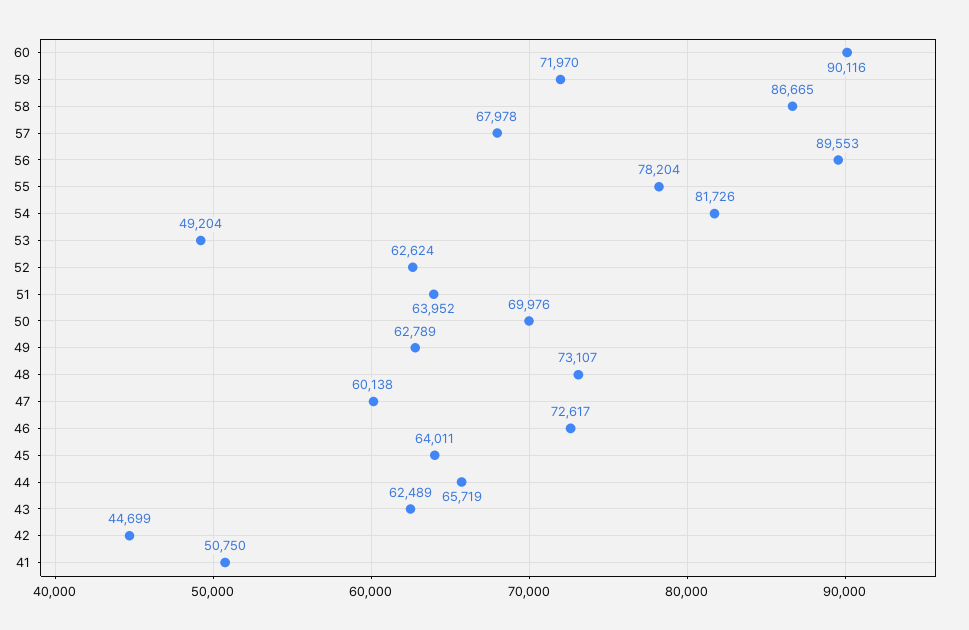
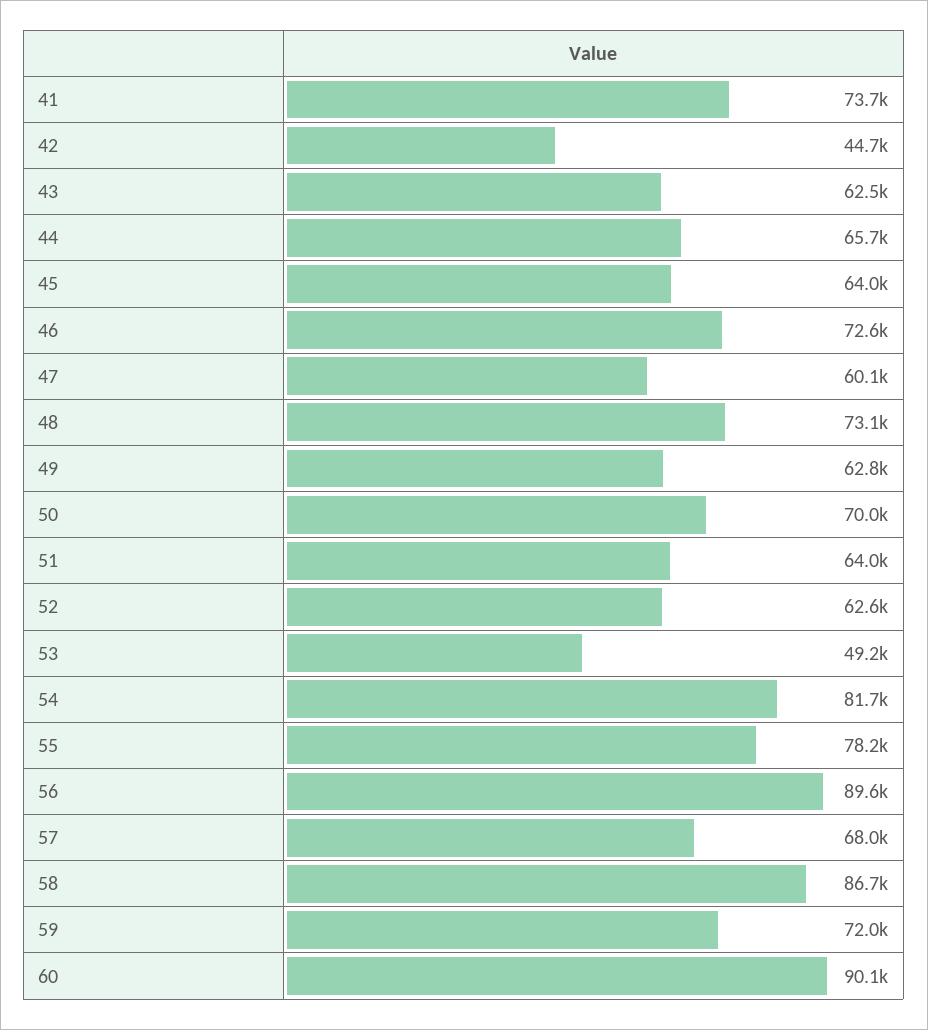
41: 50750 -> 73700

